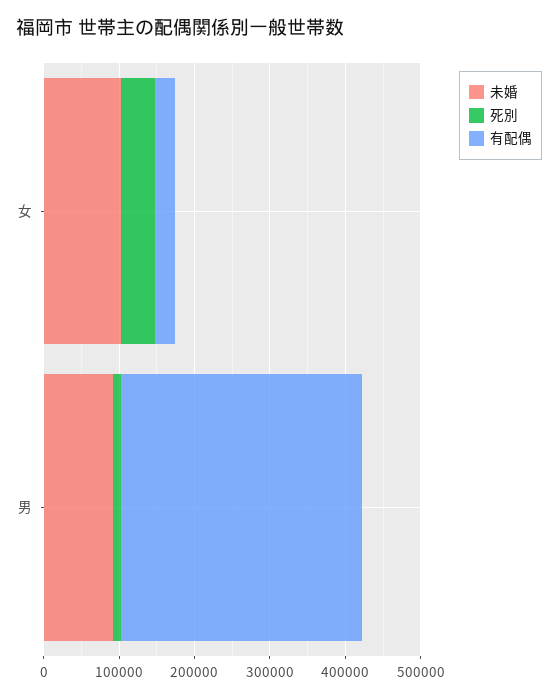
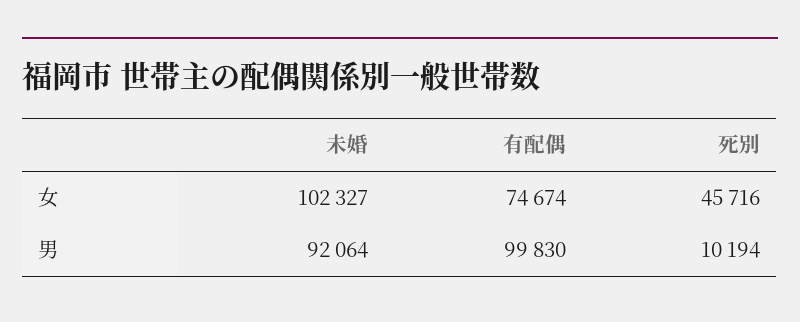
有配偶, 女: 20000 -> 74674
有配偶, 男: 320000 -> 99830

